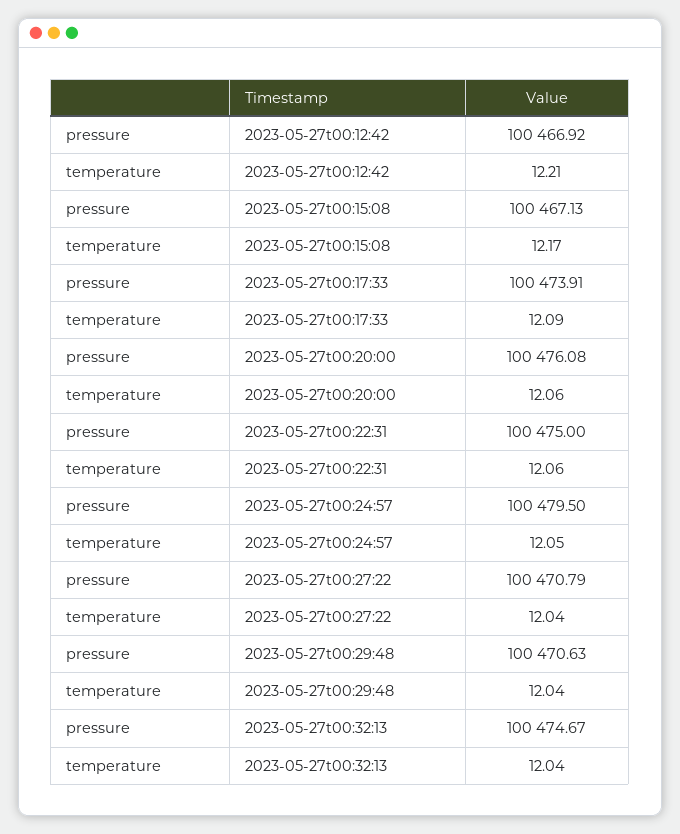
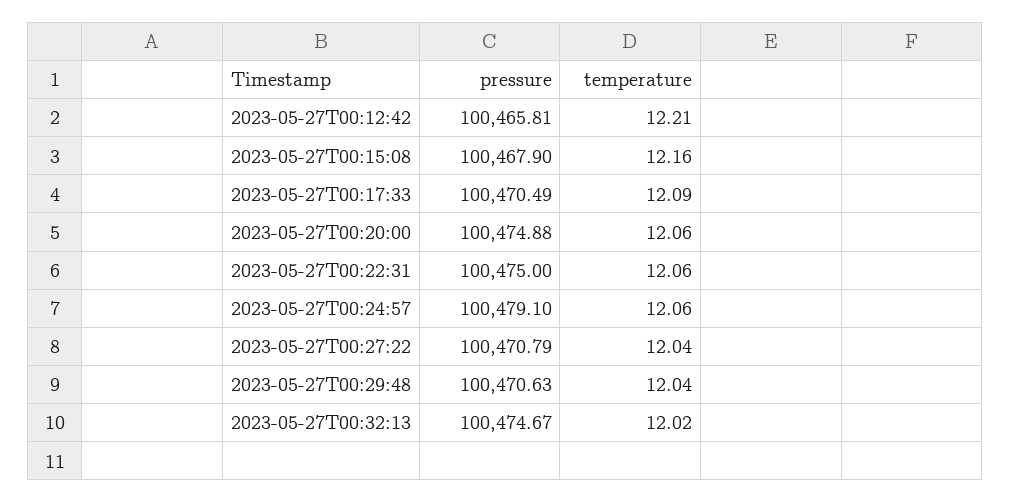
pressure, 2023-05-27t00:12:42: 100466.92 -> 100465.81
pressure, 2023-05-27t00:15:08: 100467.13 -> 100467.9
temperature, 2023-05-27t00:15:08: 12.17 -> 12.16
pressure, 2023-05-27t00:17:33: 100473.91 -> 100470.49
pressure, 2023-05-27t00:20:00: 100476.08 -> 100474.88
pressure, 2023-05-27t00:24:57: 100479.5 -> 100479.1
temperature, 2023-05-27t00:24:57: 12.05 -> 12.06
temperature, 2023-05-27t00:32:13: 12.04 -> 12.02

